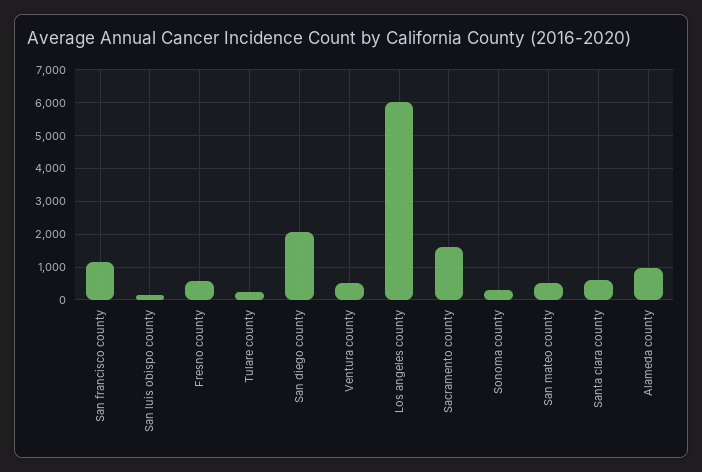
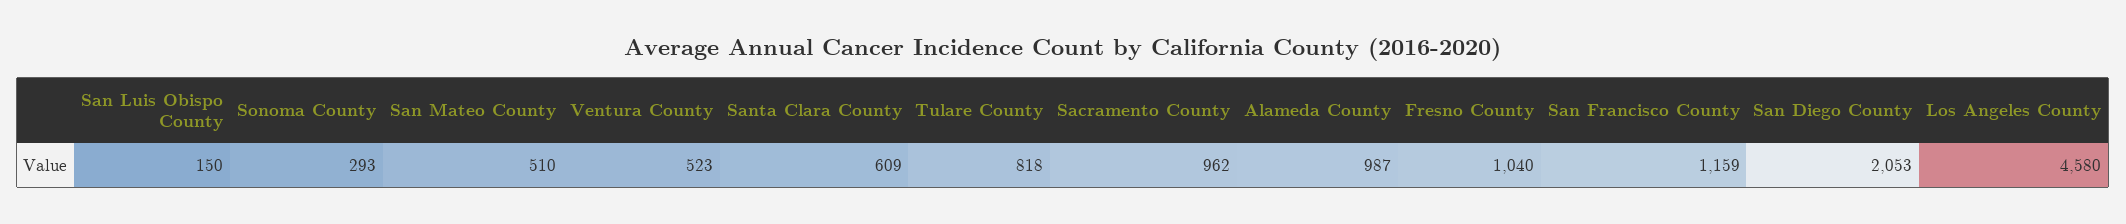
Fresno county: 600 -> 1040
Tulare county: 200 -> 818
Los angeles county: 6000 -> 4580
Sacramento county: 1600 -> 962

